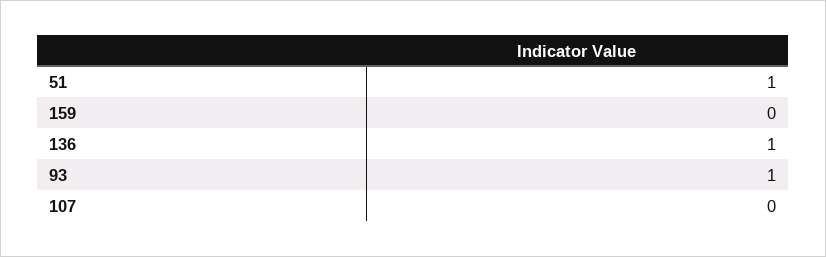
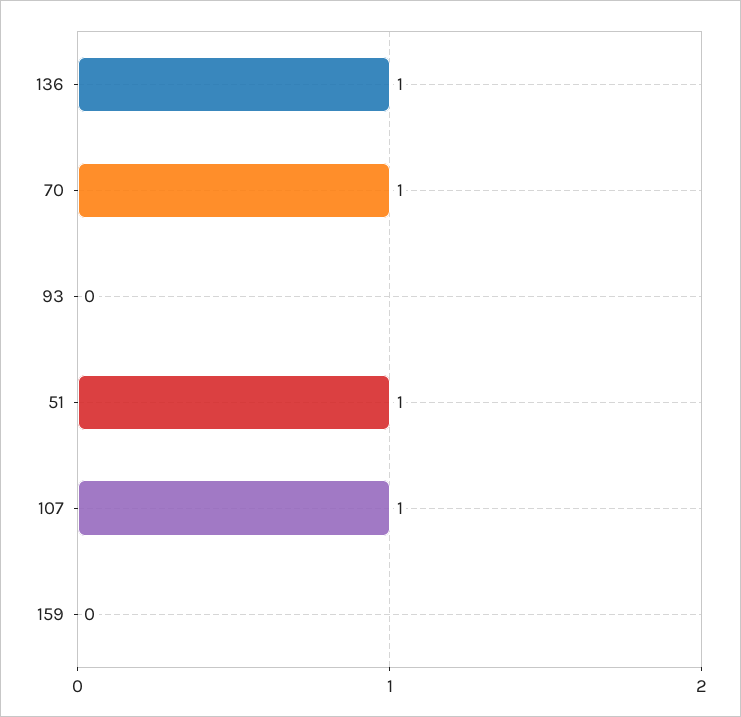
93: 1 -> 0
107: 0 -> 1
70: none -> 1

